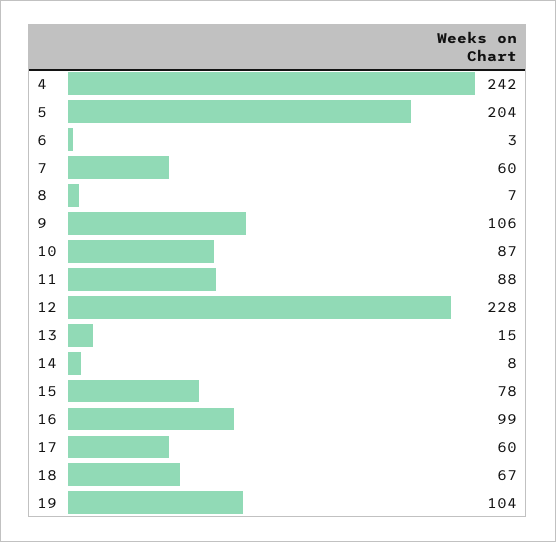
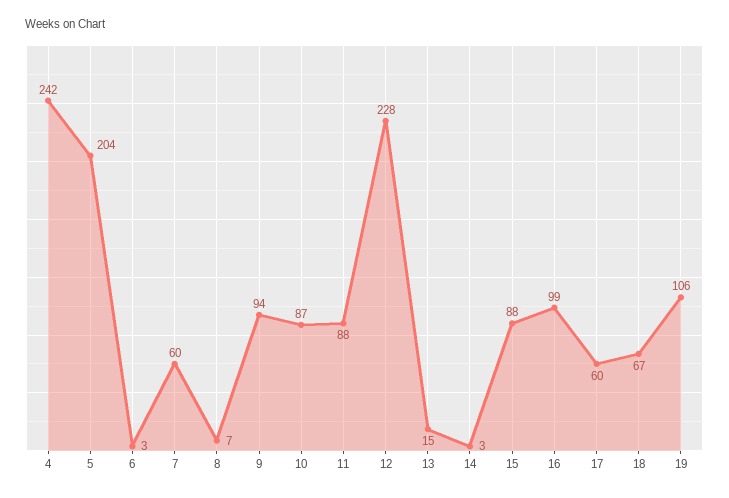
9: 106 -> 94
14: 8 -> 3
15: 78 -> 88
19: 104 -> 106

